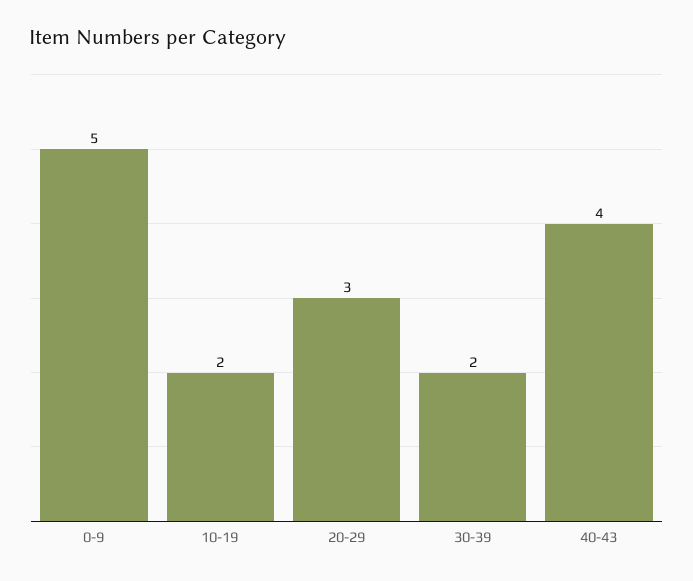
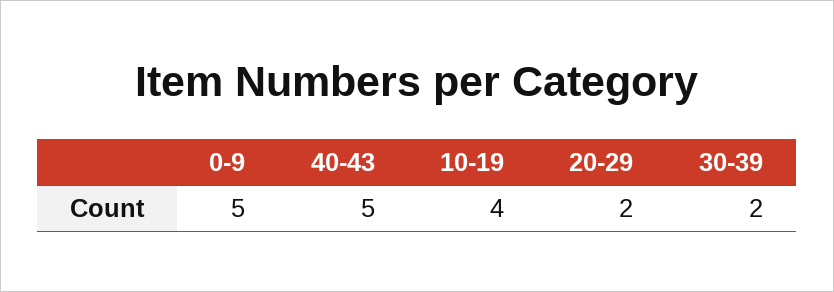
10-19: 2 -> 4
20-29: 3 -> 2
40-43: 4 -> 5

